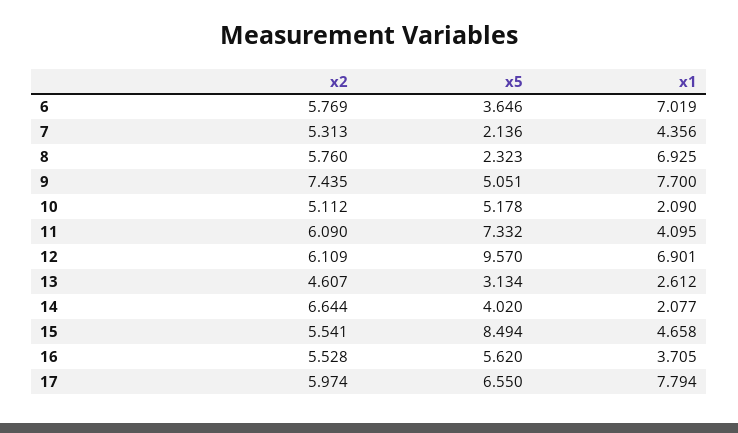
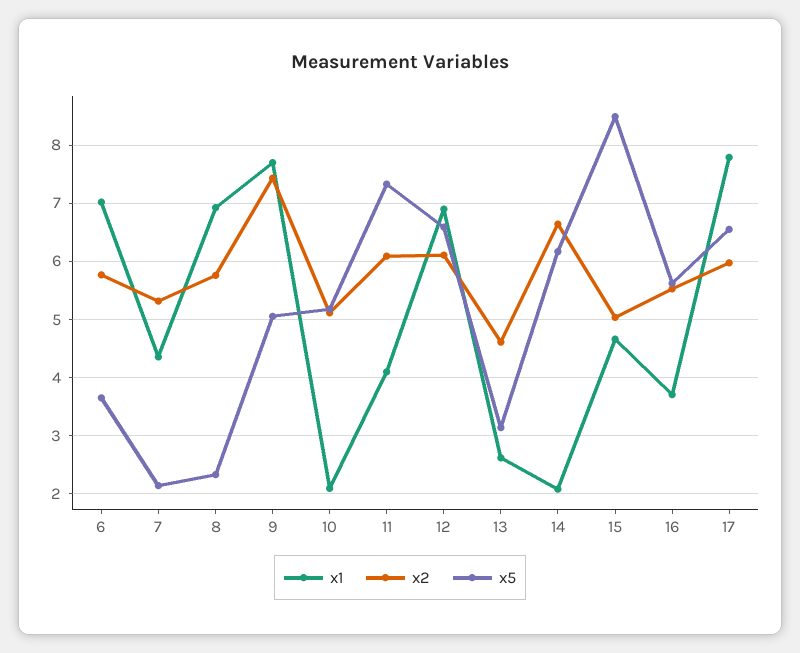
x5, 12: 9.57 -> 6.6
x5, 14: 4.02 -> 6.2
x2, 15: 5.541 -> 5

